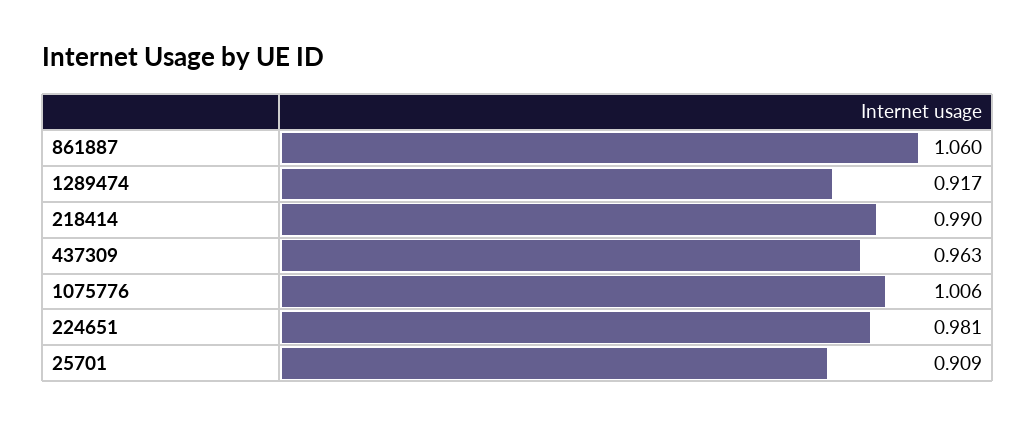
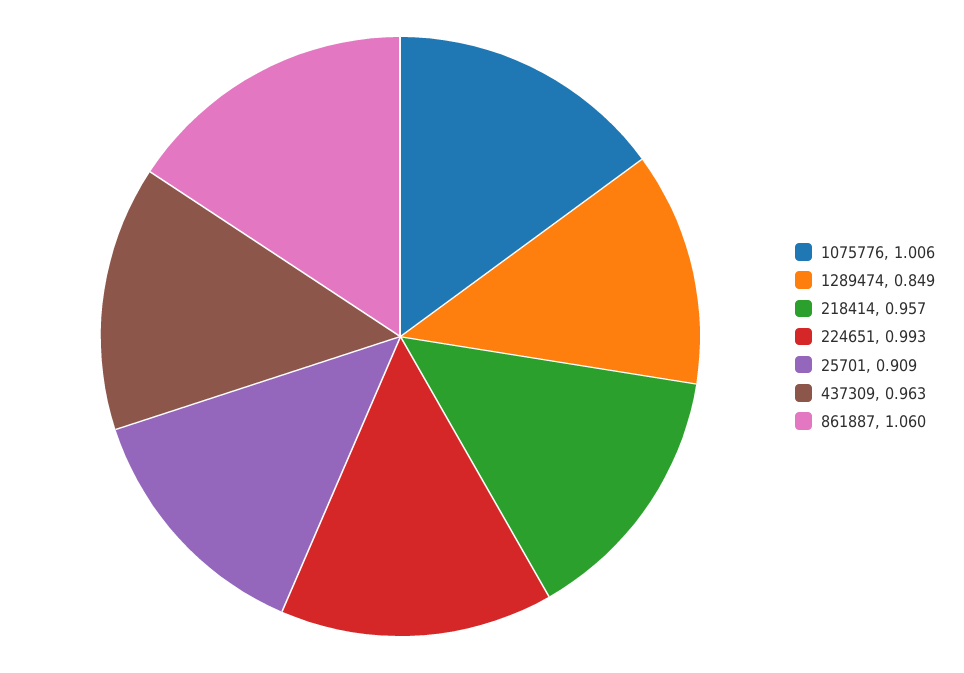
1289474: 0.917 -> 0.849
218414: 0.99 -> 0.957
224651: 0.981 -> 0.993

